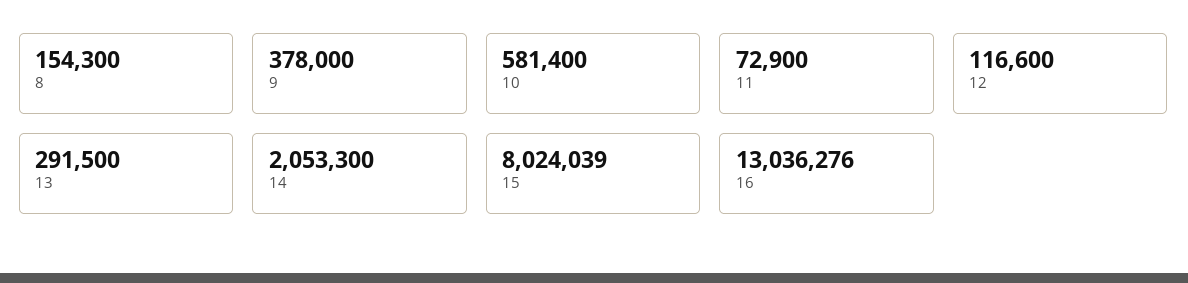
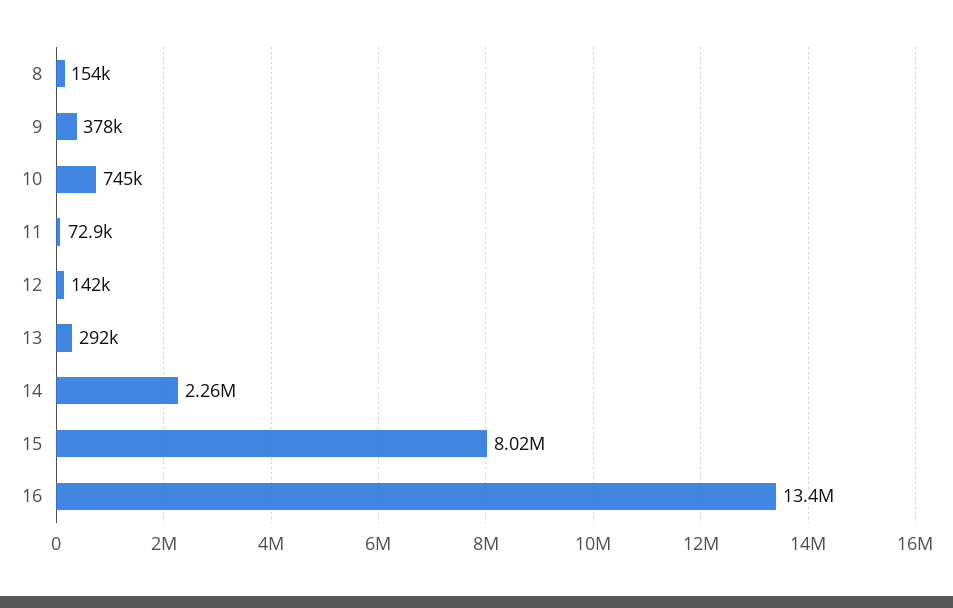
10: 581400 -> 745000
12: 116600 -> 142000
14: 2053300 -> 2260000
16: 13036276 -> 13400000

